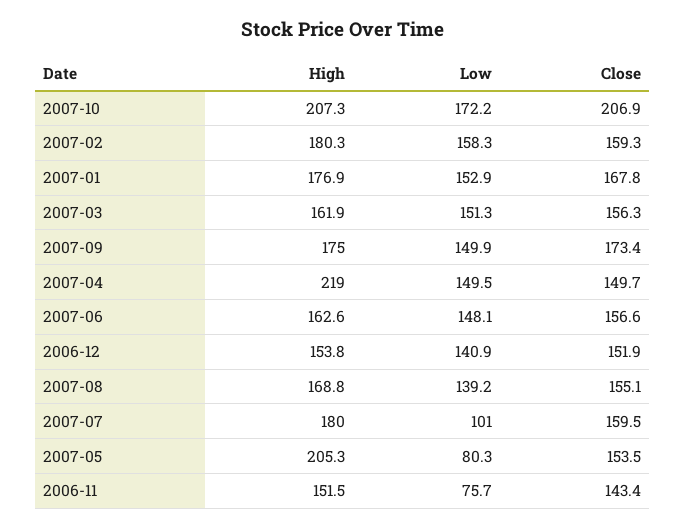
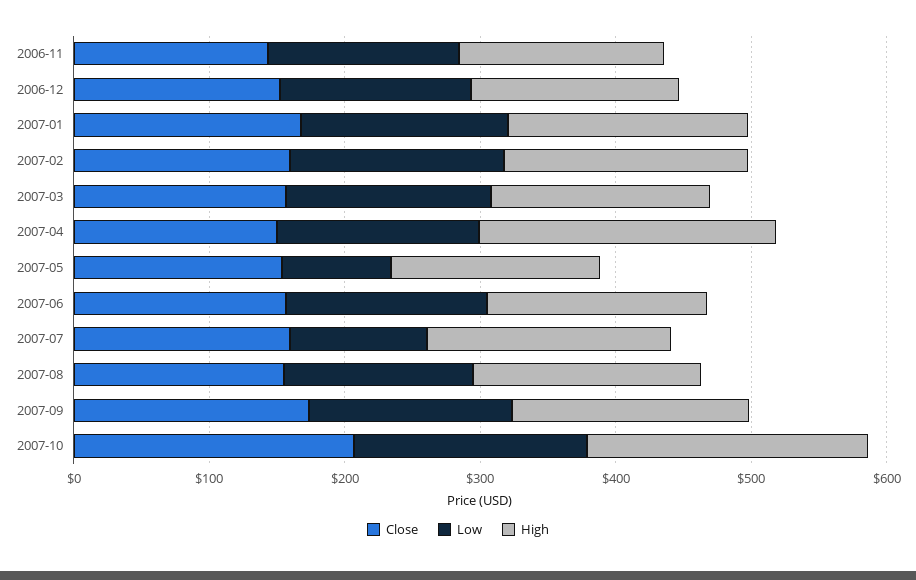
High, 2007-05: 205.3 -> 160
Low, 2006-11: 75.7 -> 140

